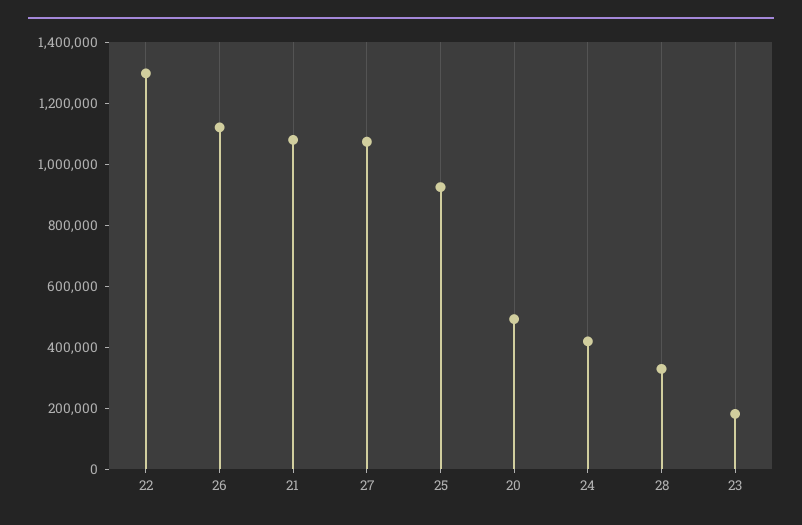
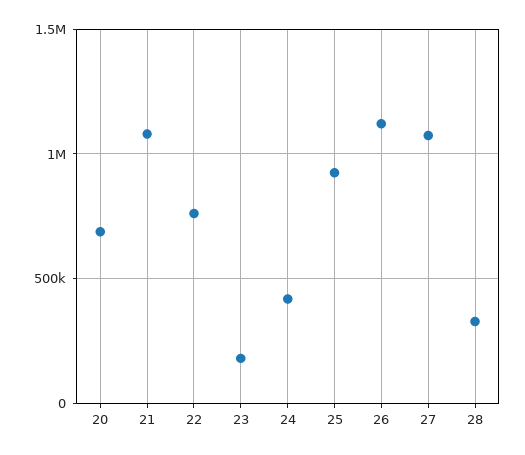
22: 1300000 -> 750000
20: 500000 -> 700000

